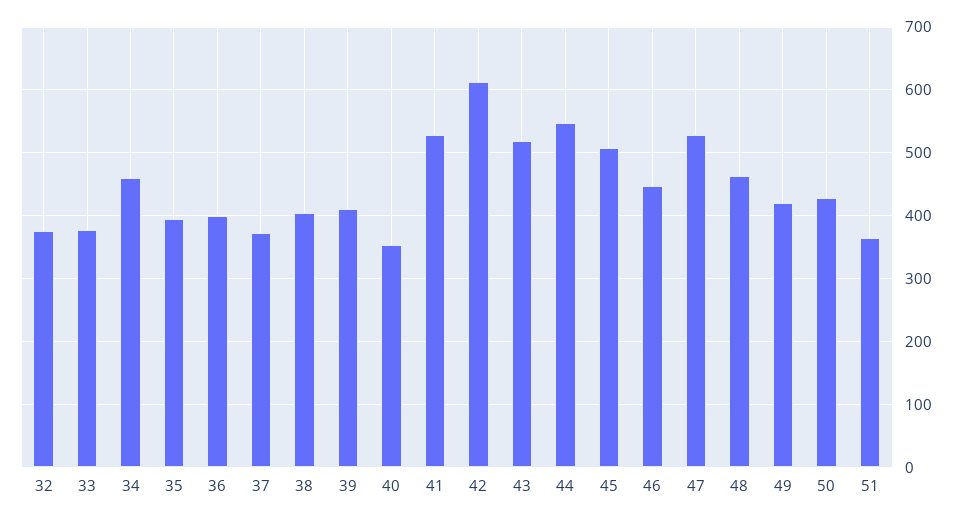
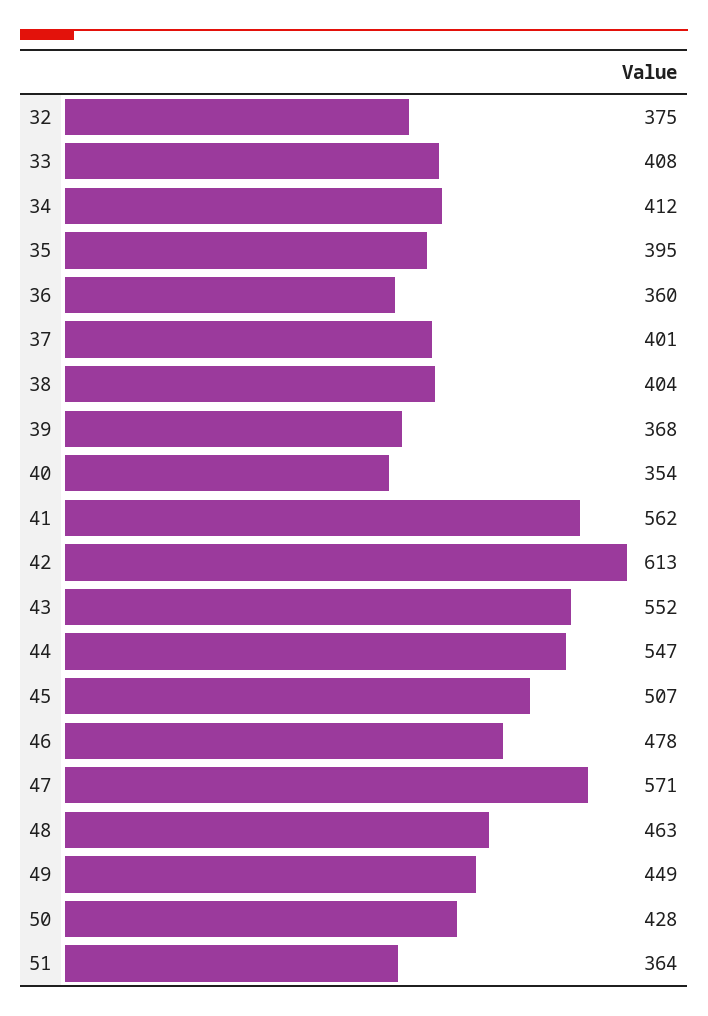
33: 380 -> 408
34: 460 -> 412
36: 400 -> 360
37: 370 -> 401
39: 410 -> 368
41: 530 -> 562
43: 520 -> 552
46: 450 -> 478
47: 530 -> 571
49: 420 -> 449

